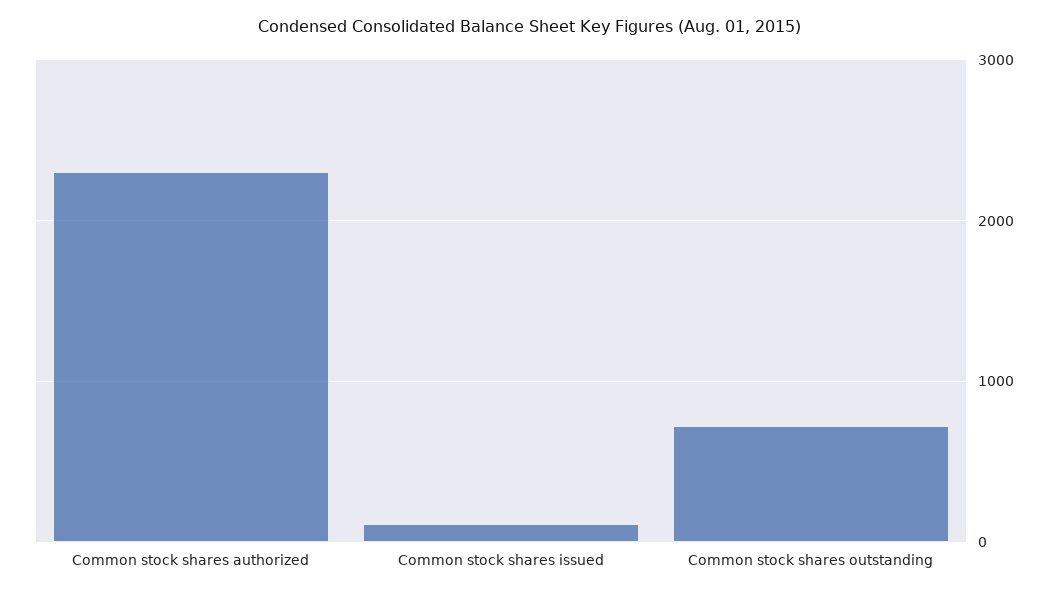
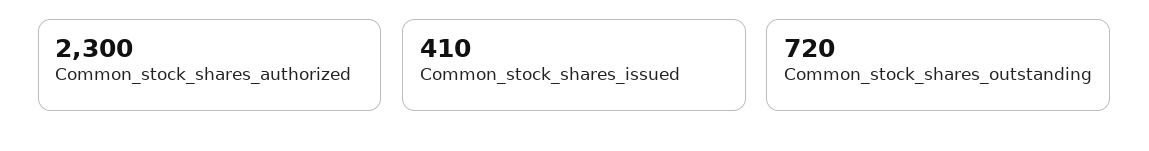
Common stock shares issued: 100 -> 410

